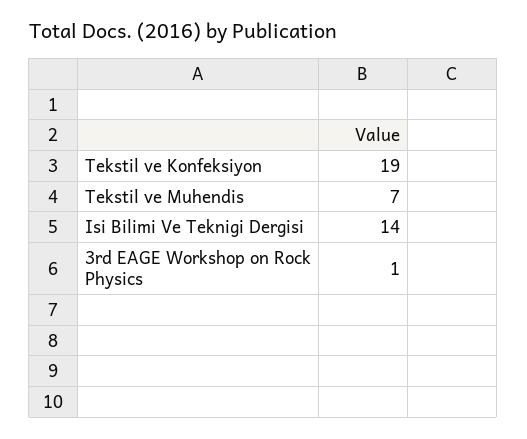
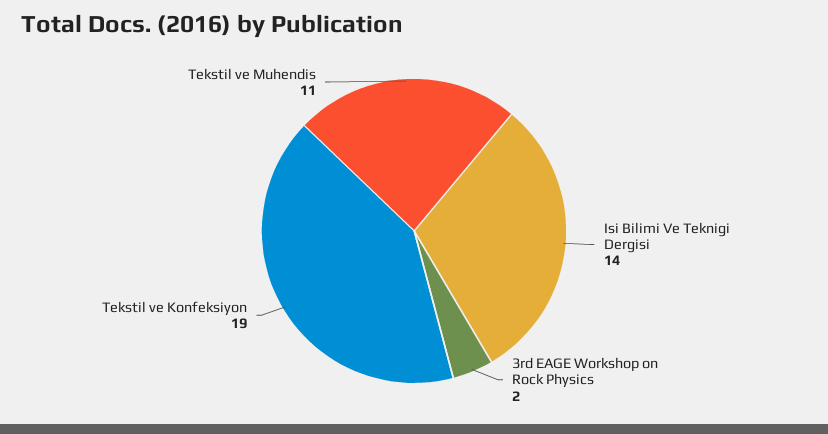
Tekstil ve Muhendis: 7 -> 11
3rd EAGE Workshop on Rock Physics: 1 -> 2

